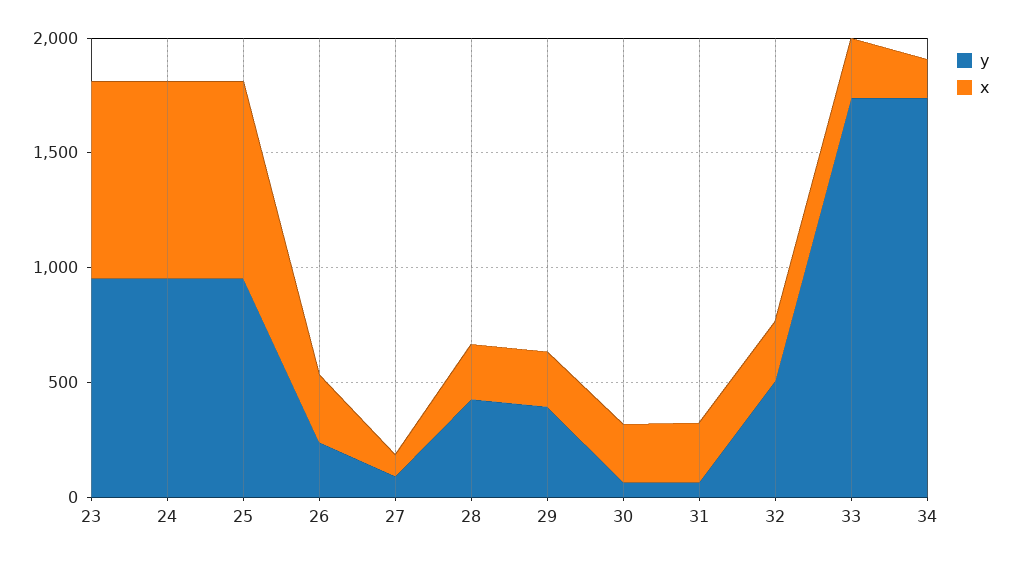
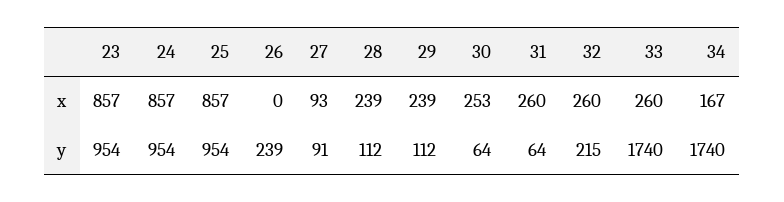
x, 26: 300 -> 0
y, 28: 400 -> 112
y, 29: 400 -> 112
y, 32: 500 -> 215

